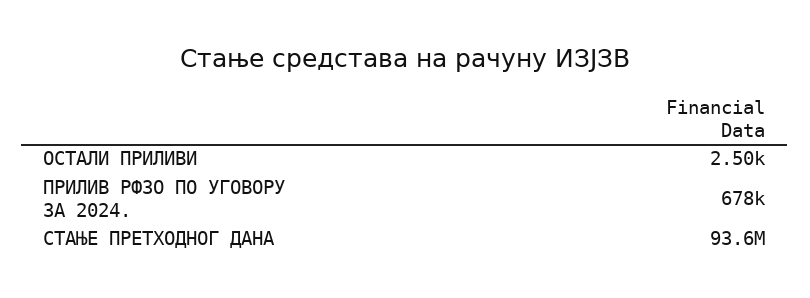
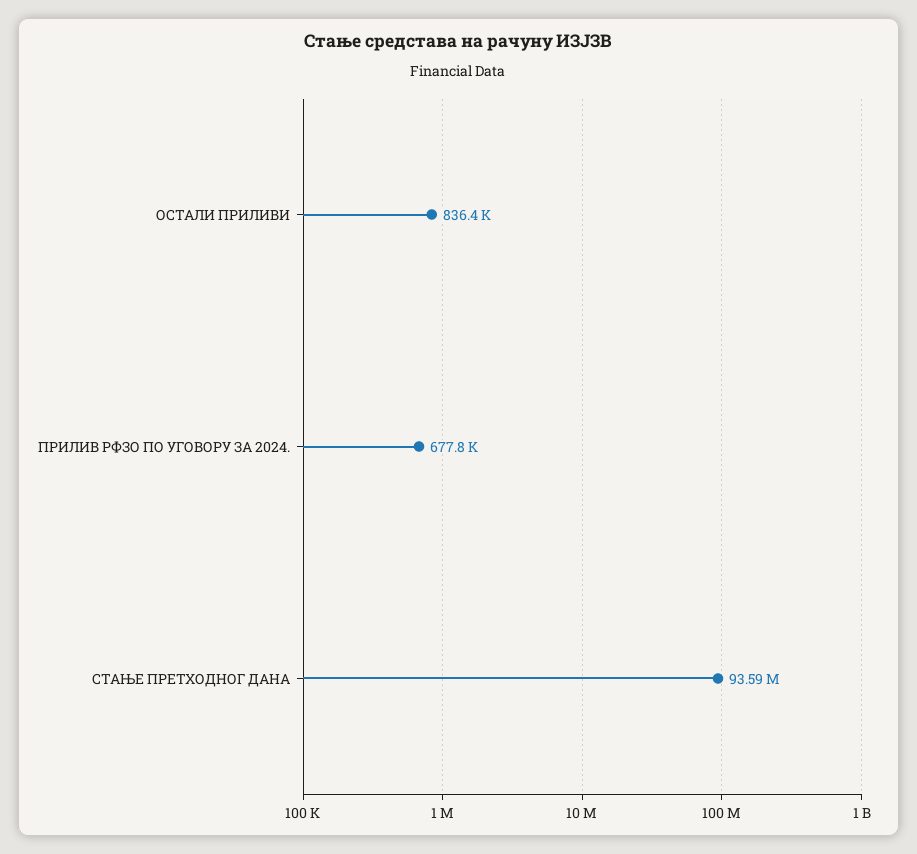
ОСТАЛИ ПРИЛИВИ: 2500 -> 836400

